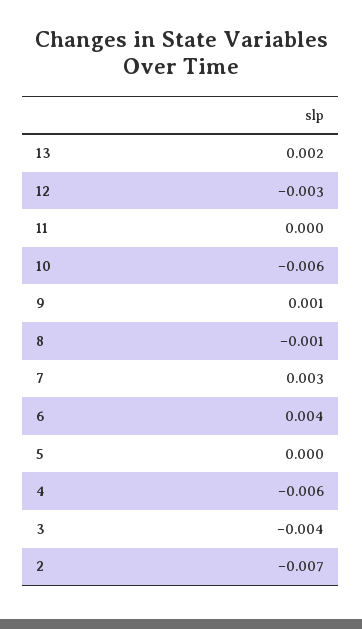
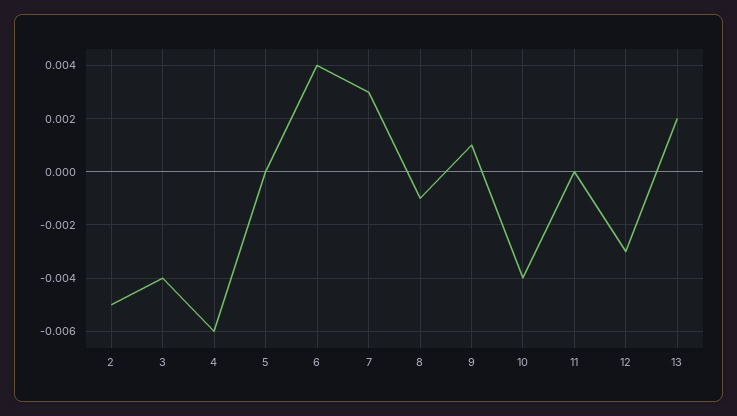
10: -0.006 -> -0.004
2: -0.007 -> -0.005

